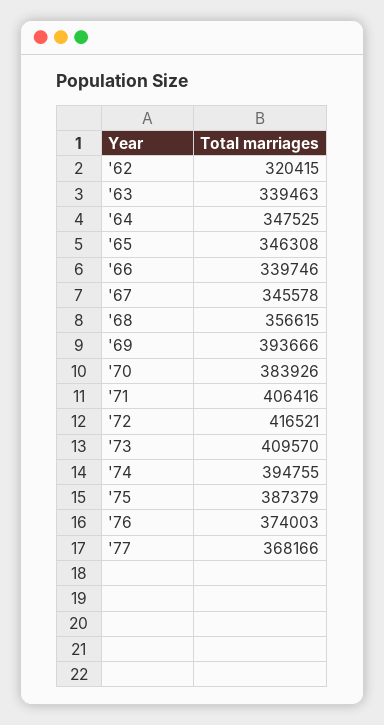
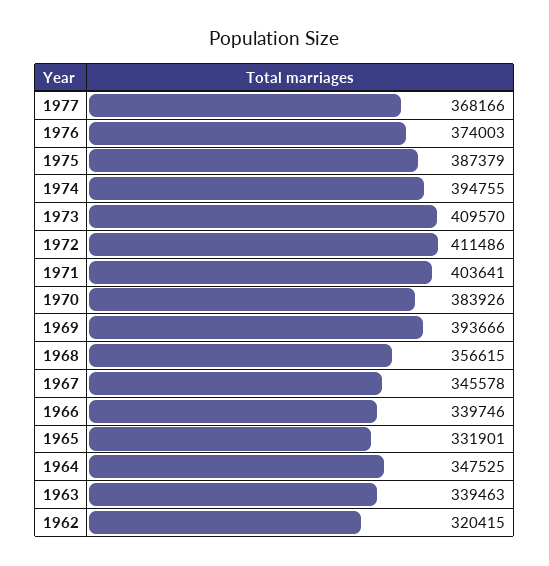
'65: 346308 -> 331901
'71: 406416 -> 403641
'72: 416521 -> 411486

